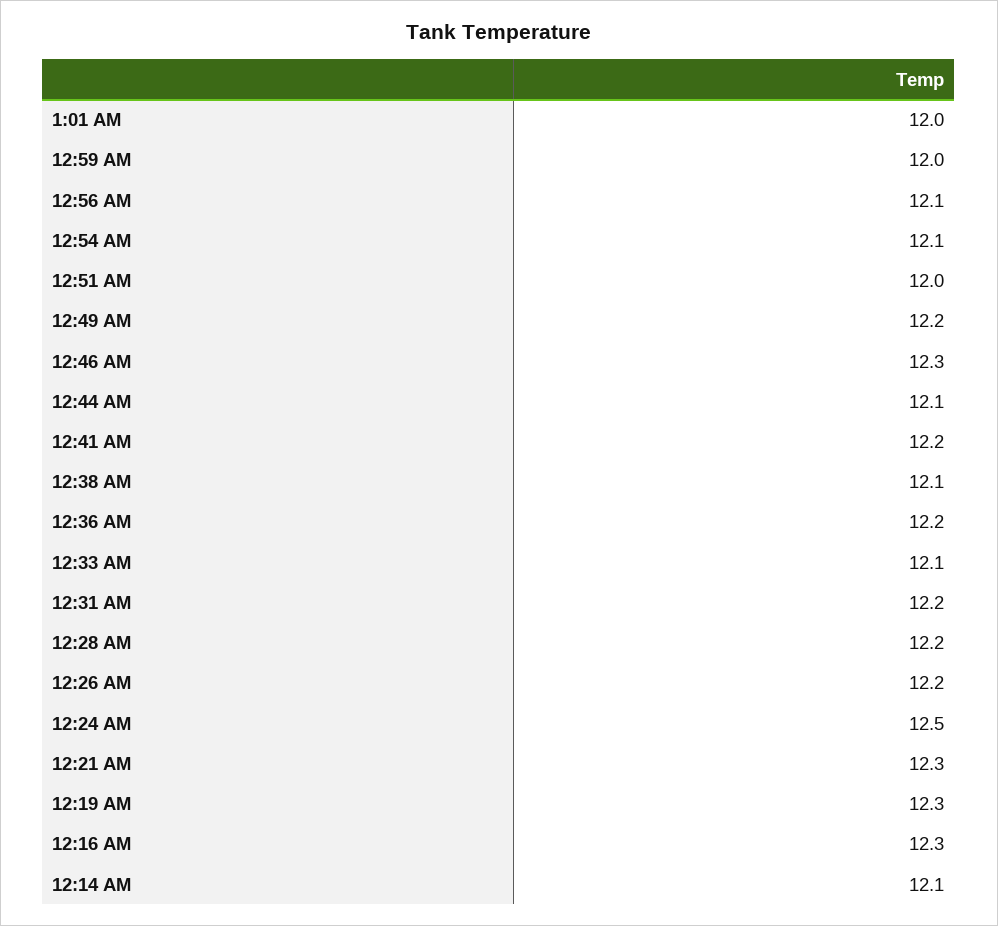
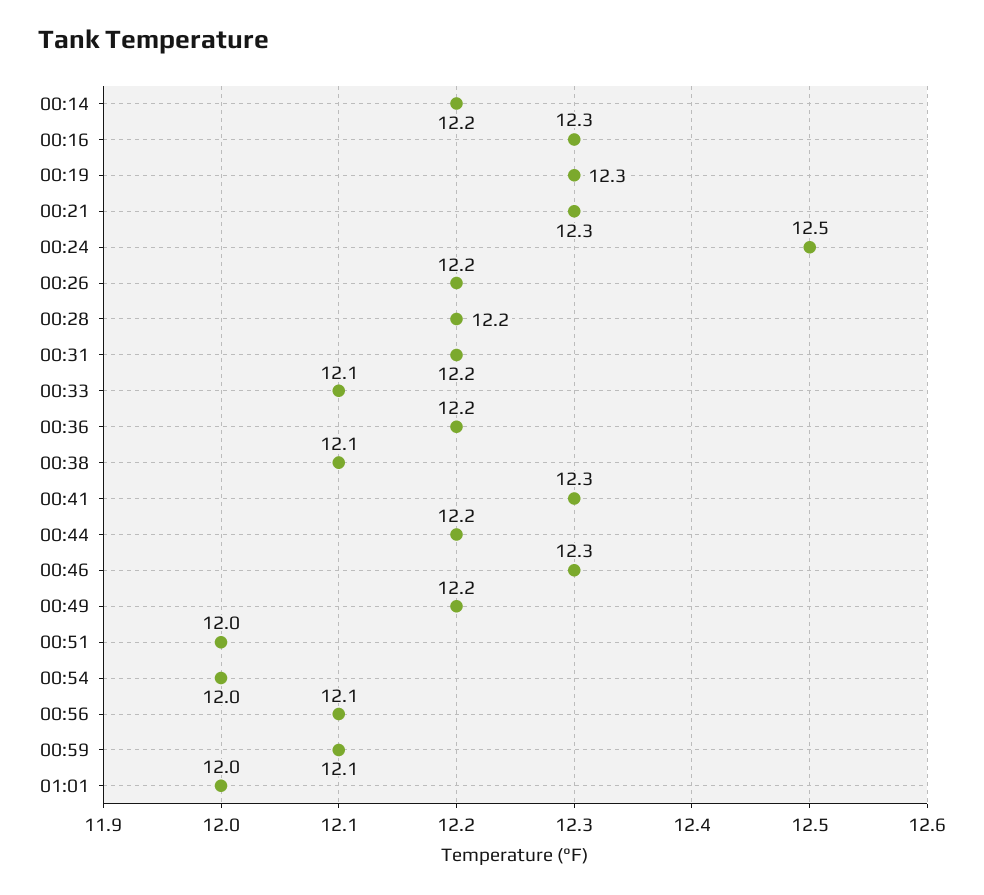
12:59 AM: 12 -> 12.1
12:54 AM: 12.1 -> 12
12:44 AM: 12.1 -> 12.2
12:41 AM: 12.2 -> 12.3
12:14 AM: 12.1 -> 12.2

